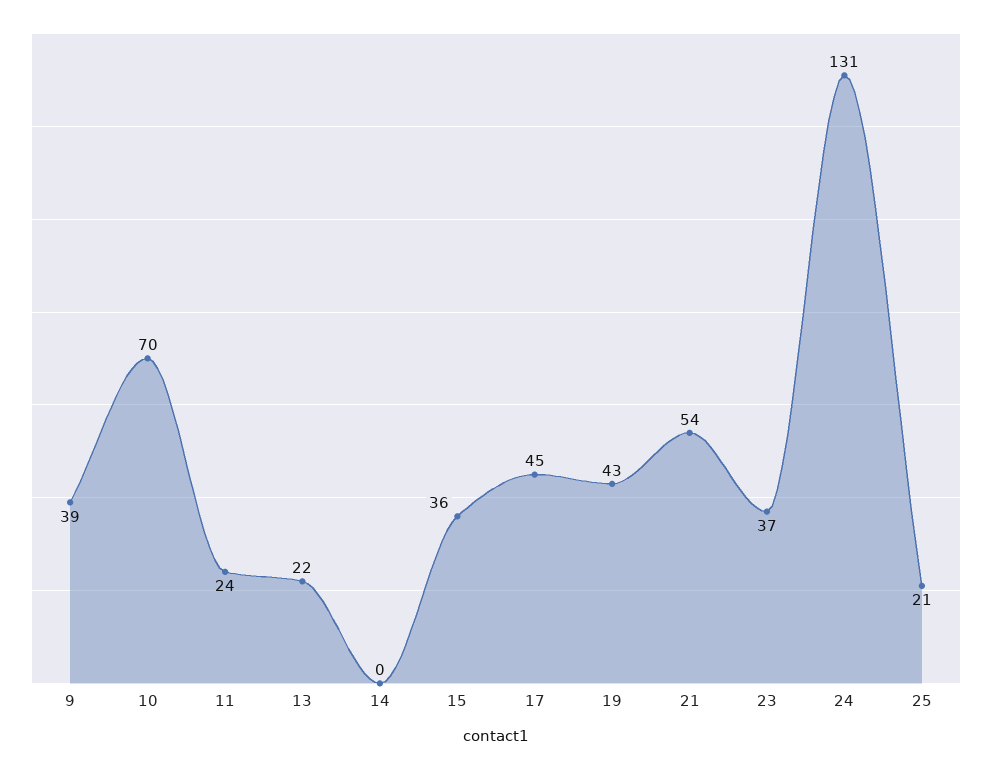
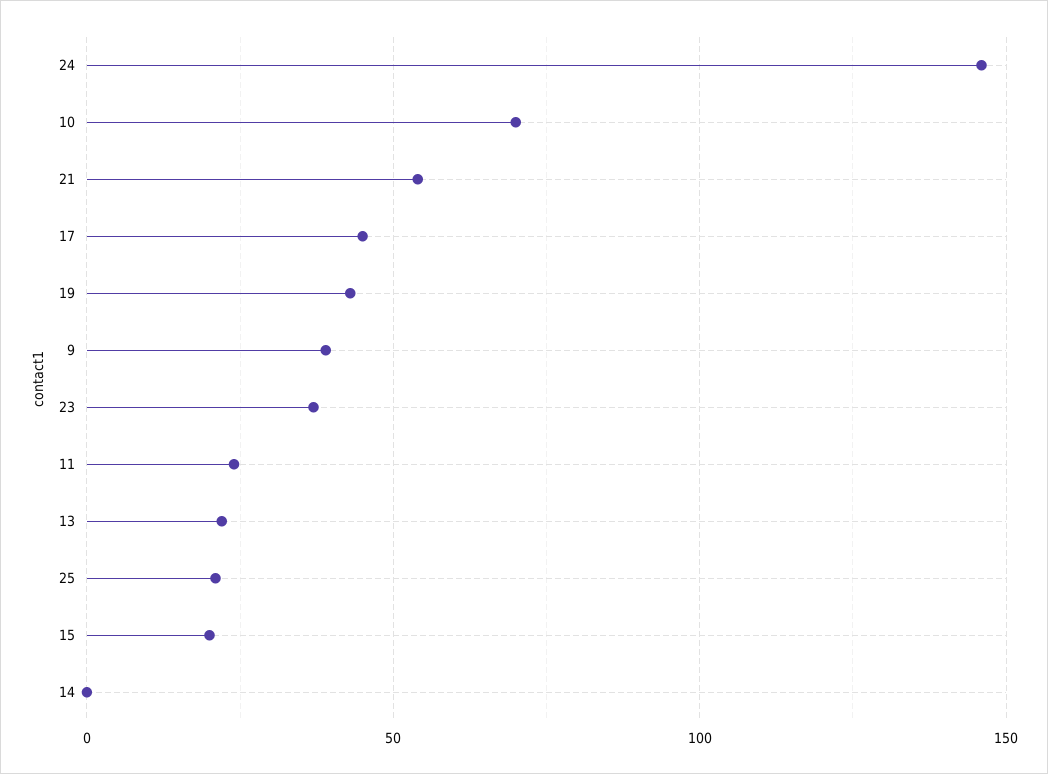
15: 36 -> 20
24: 131 -> 145

